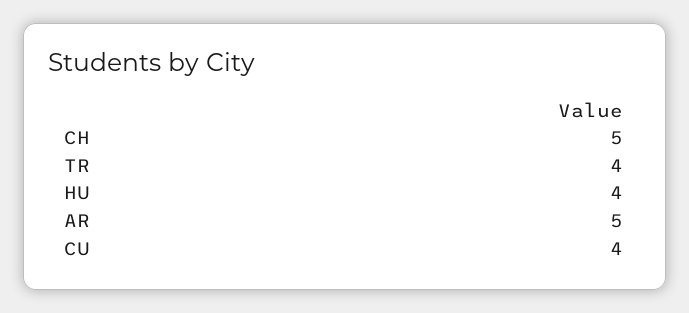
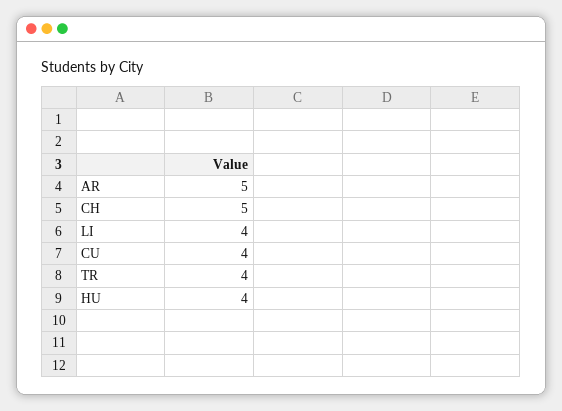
LI: none -> 4

